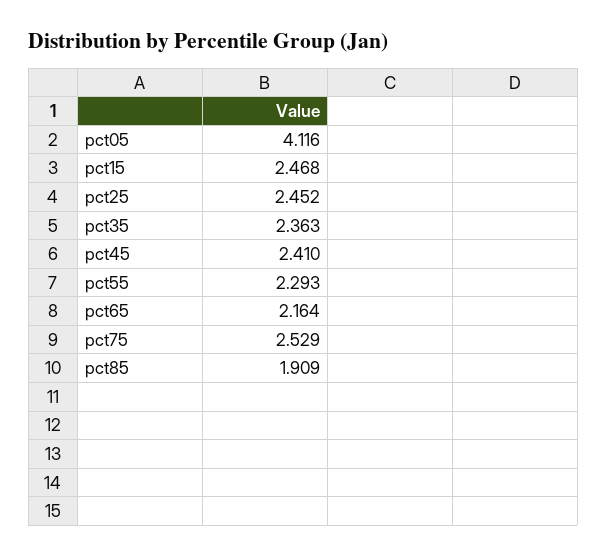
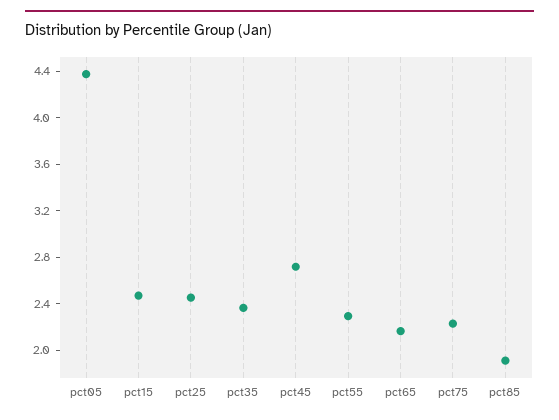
pct05: 4.116 -> 4.4
pct45: 2.41 -> 2.7
pct75: 2.529 -> 2.2

